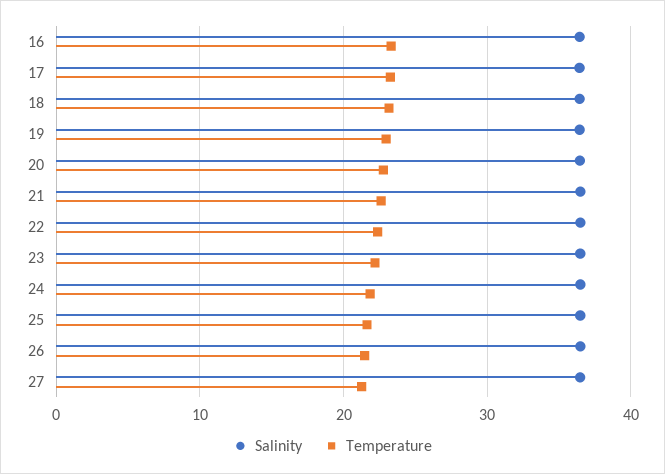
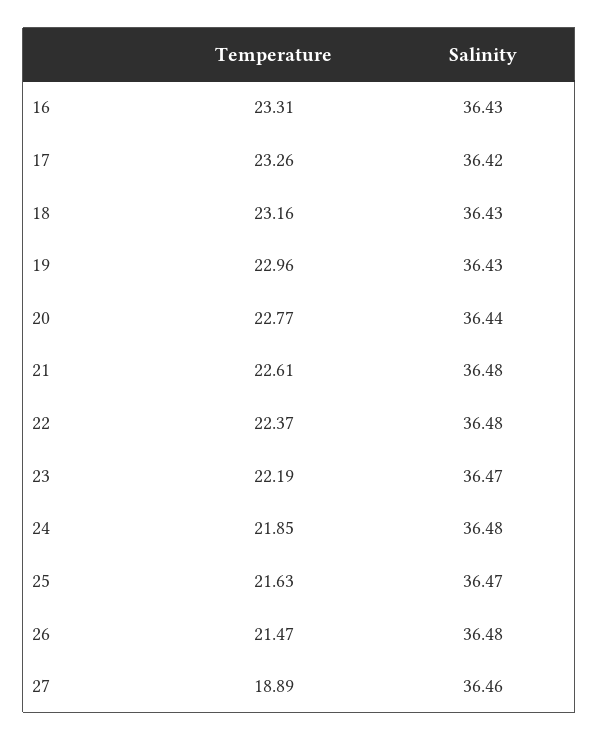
Temperature, 27: 21 -> 18.89

